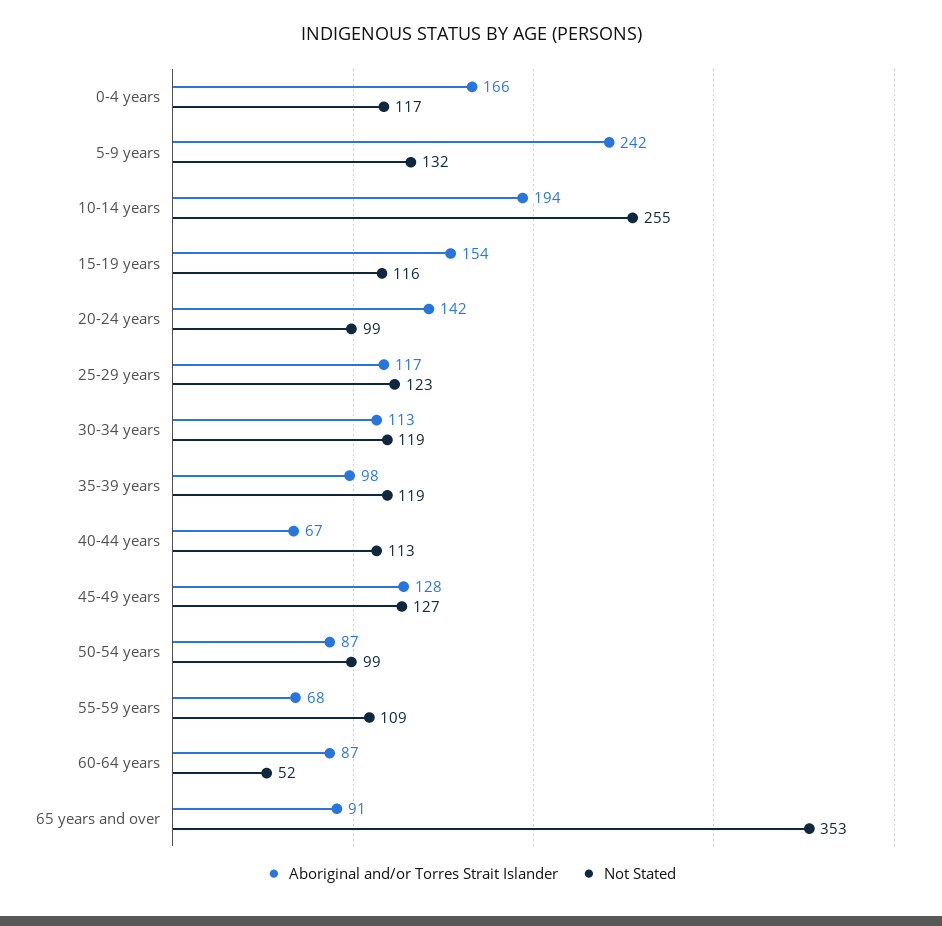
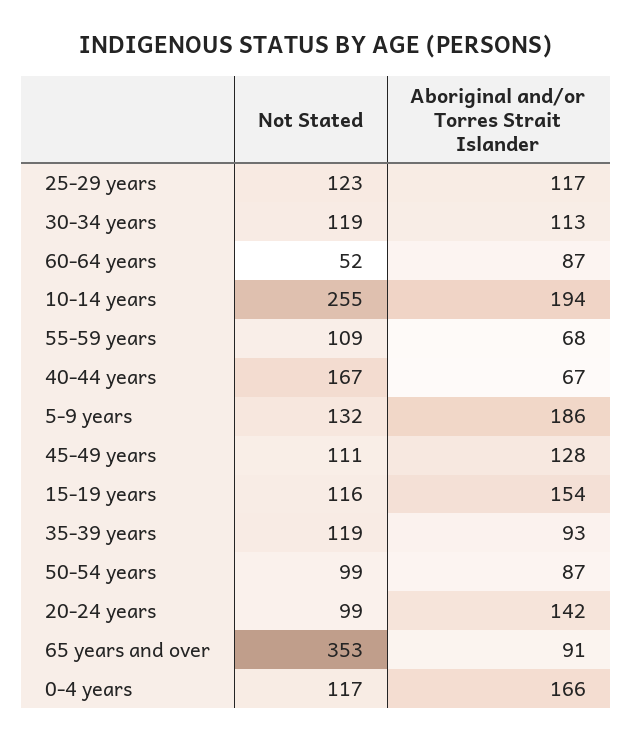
Aboriginal and/or Torres Strait Islander, 5-9 years: 242 -> 186
Aboriginal and/or Torres Strait Islander, 35-39 years: 98 -> 93
Not Stated, 40-44 years: 113 -> 167
Not Stated, 45-49 years: 127 -> 111

